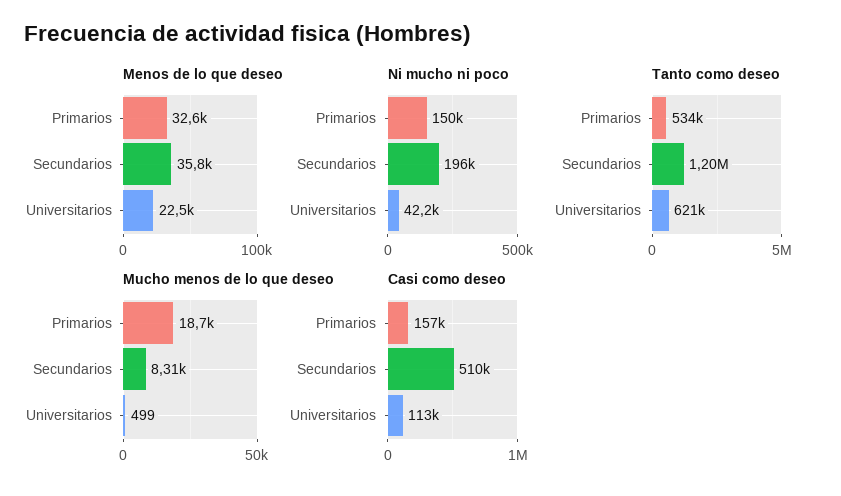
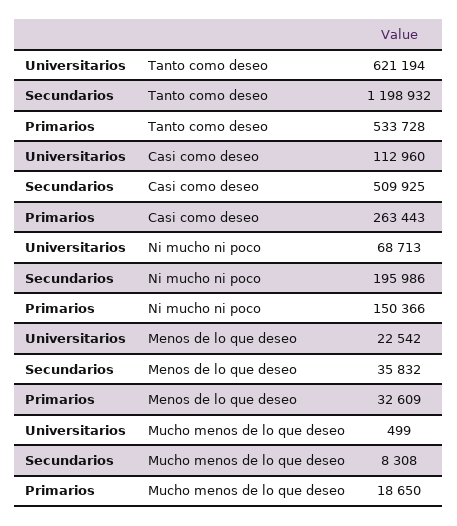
Ni mucho ni poco, Universitarios: 42200 -> 68713
Casi como deseo, Primarios: 157000 -> 263443

